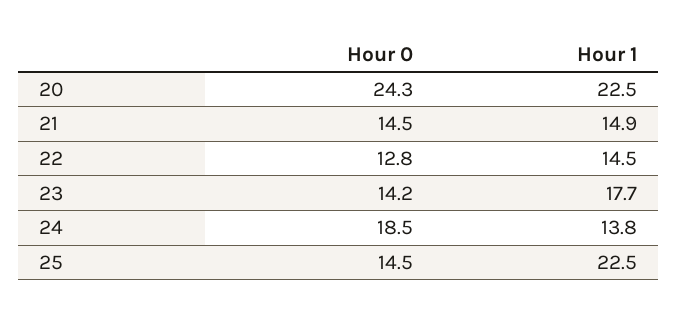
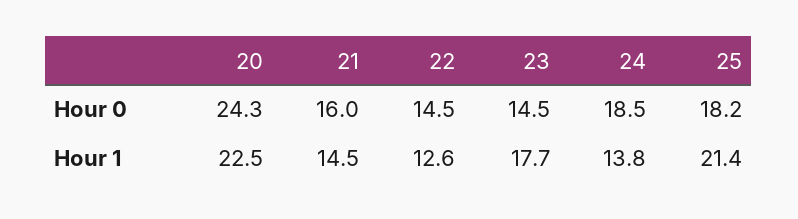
Hour 0, 21: 14.5 -> 16
Hour 1, 21: 14.9 -> 14.5
Hour 0, 22: 12.8 -> 14.5
Hour 1, 22: 14.5 -> 12.6
Hour 0, 23: 14.2 -> 14.5
Hour 0, 25: 14.5 -> 18.2
Hour 1, 25: 22.5 -> 21.4

